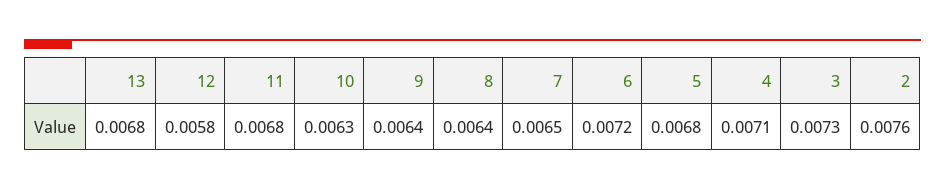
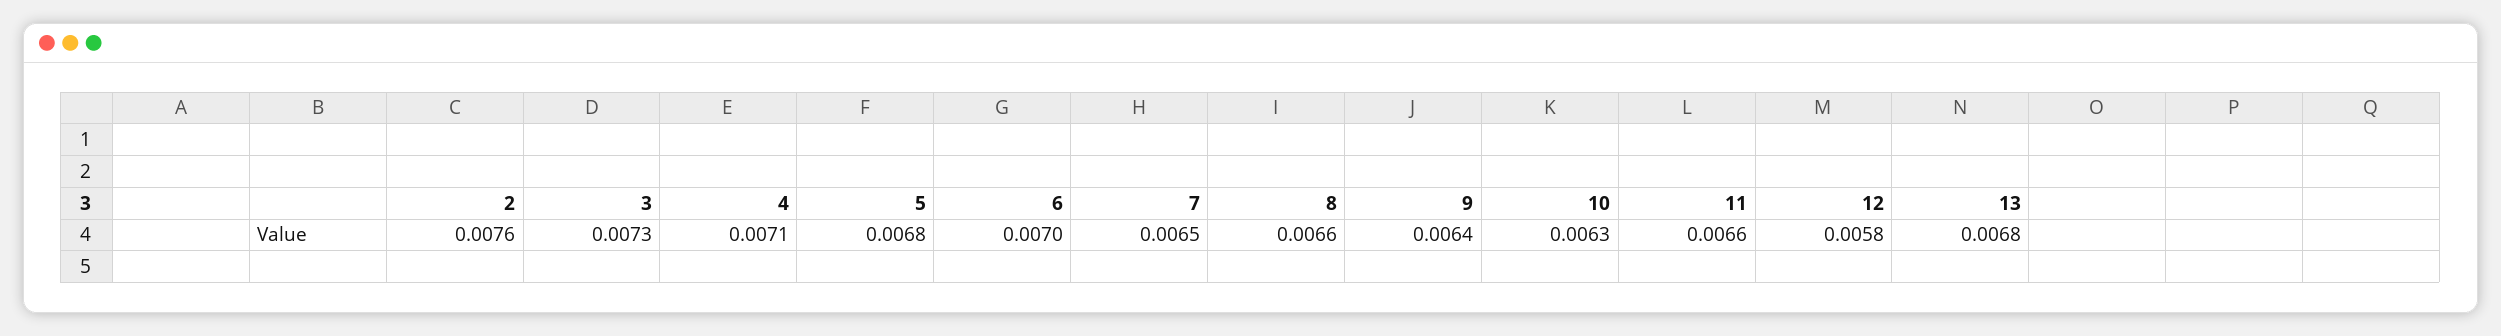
11: 0.0068 -> 0.0066
8: 0.0064 -> 0.0066
6: 0.0072 -> 0.007

